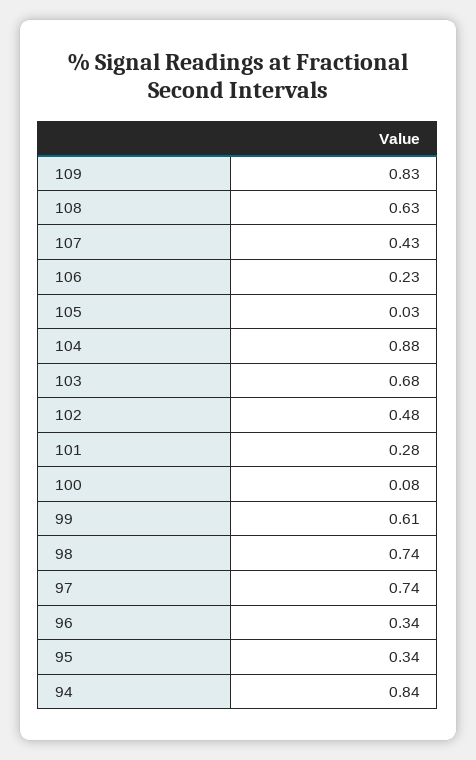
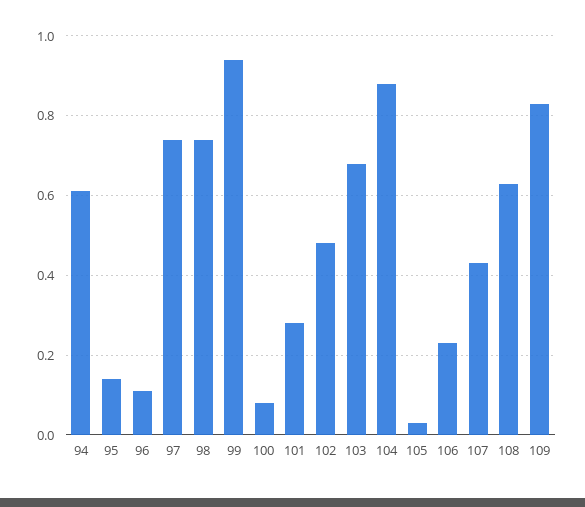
99: 0.61 -> 0.95
96: 0.34 -> 0.1
95: 0.34 -> 0.15
94: 0.84 -> 0.6

